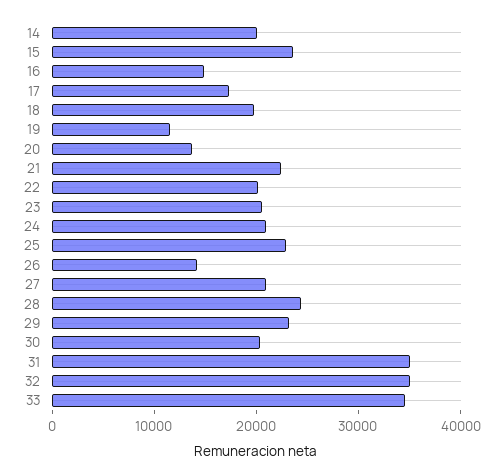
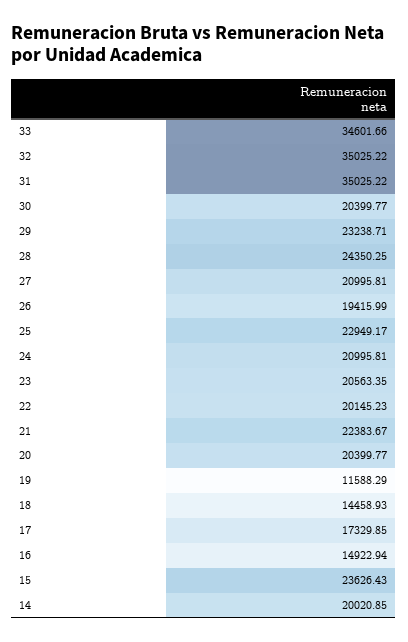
18: 20000 -> 14458.93
20: 14000 -> 20399.77
26: 14000 -> 19415.99

